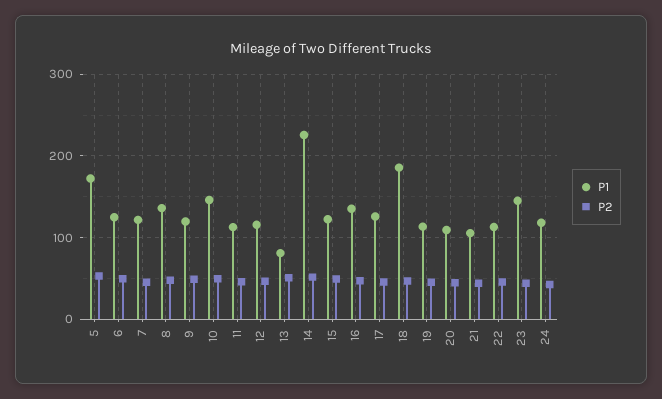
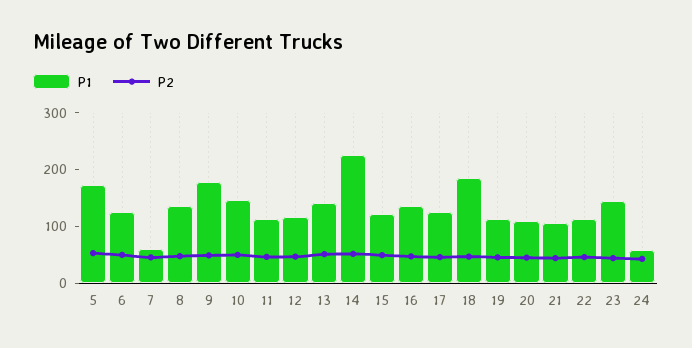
P1, 7: 120 -> 60
P1, 9: 120 -> 180
P1, 13: 80 -> 140
P1, 24: 120 -> 60

